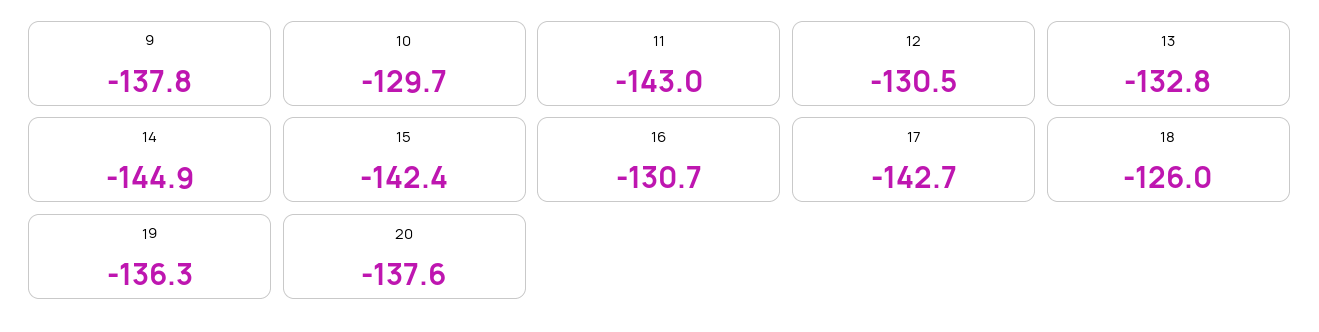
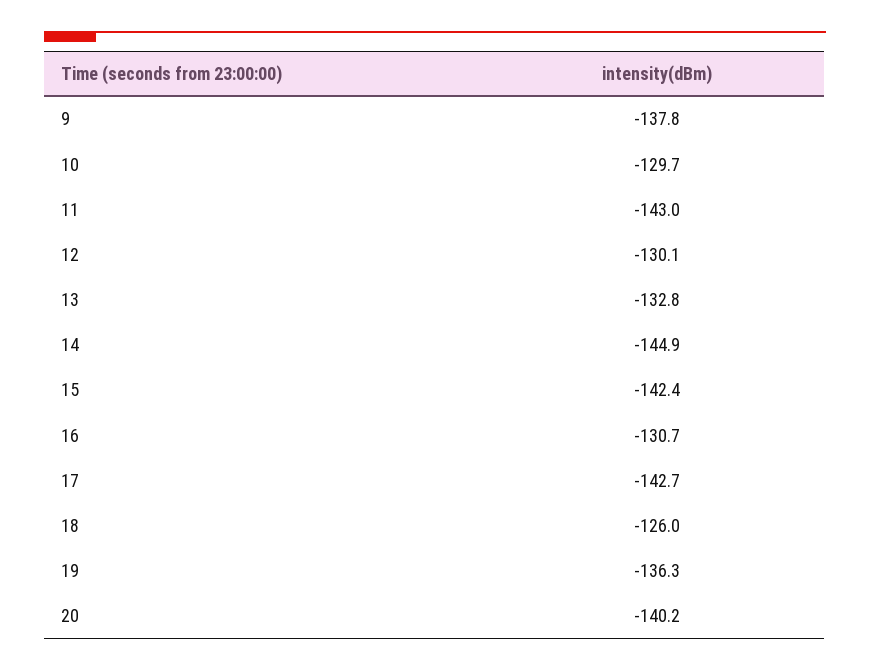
12: -130.5 -> -130.1
20: -137.6 -> -140.2

